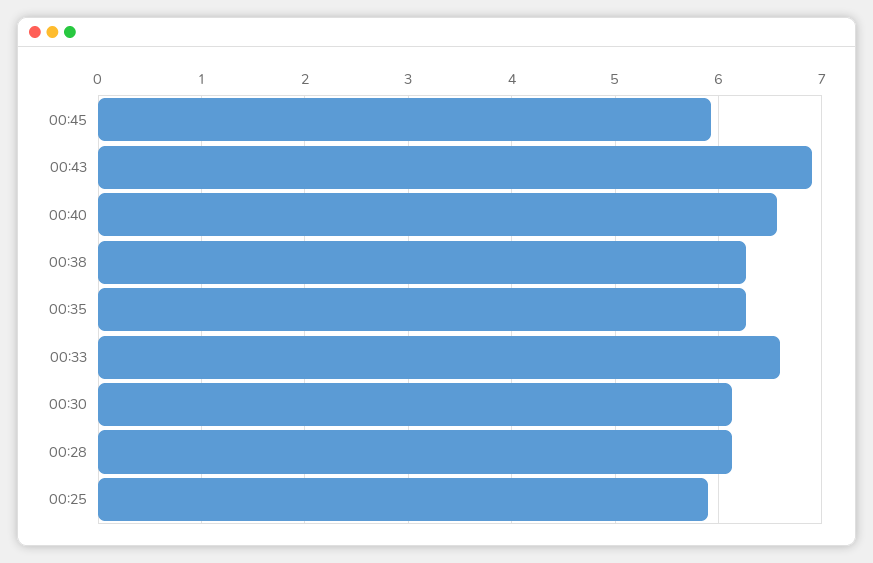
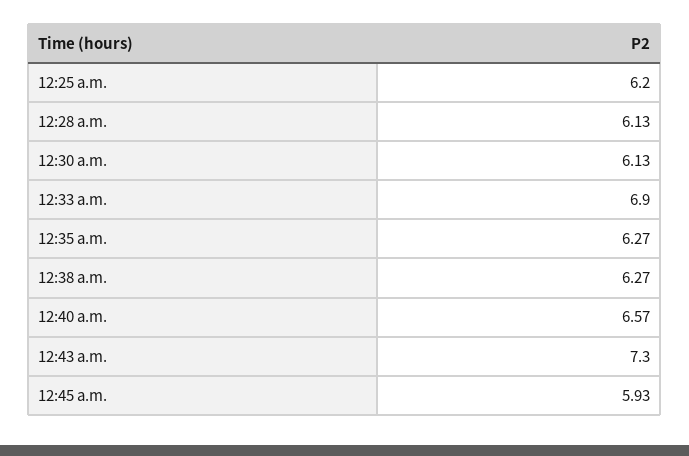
00:43: 6.9 -> 7.3
00:33: 6.6 -> 6.9
00:25: 5.9 -> 6.2

